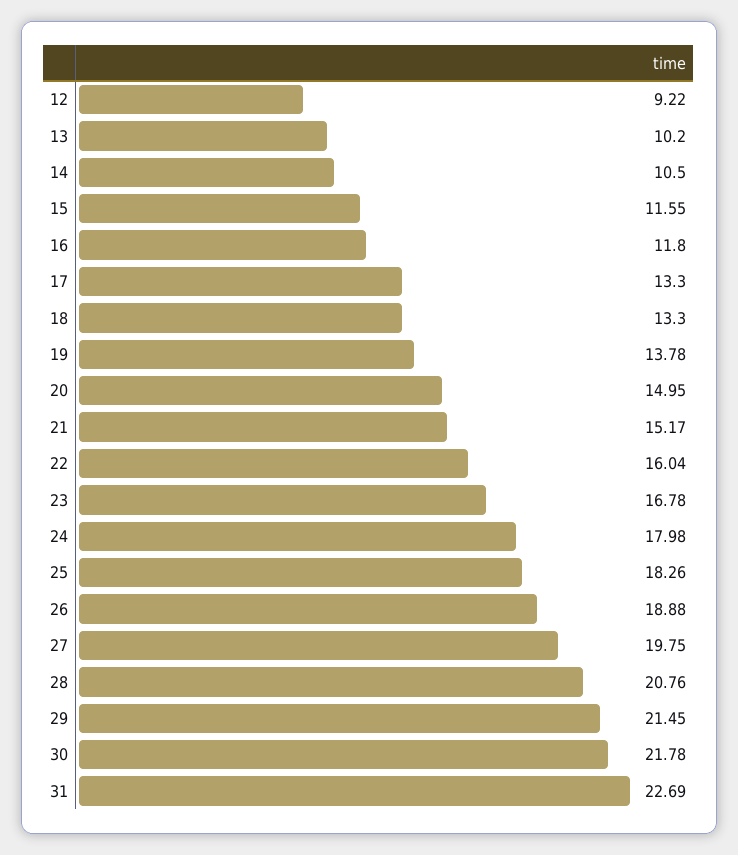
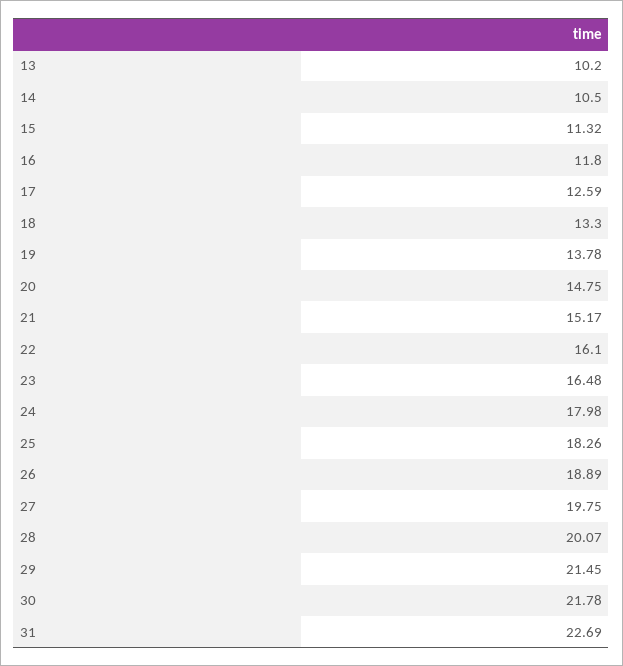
12: 9.22 -> none
15: 11.55 -> 11.32
17: 13.3 -> 12.59
20: 14.95 -> 14.75
22: 16.04 -> 16.1
23: 16.78 -> 16.48
26: 18.88 -> 18.89
28: 20.76 -> 20.07

